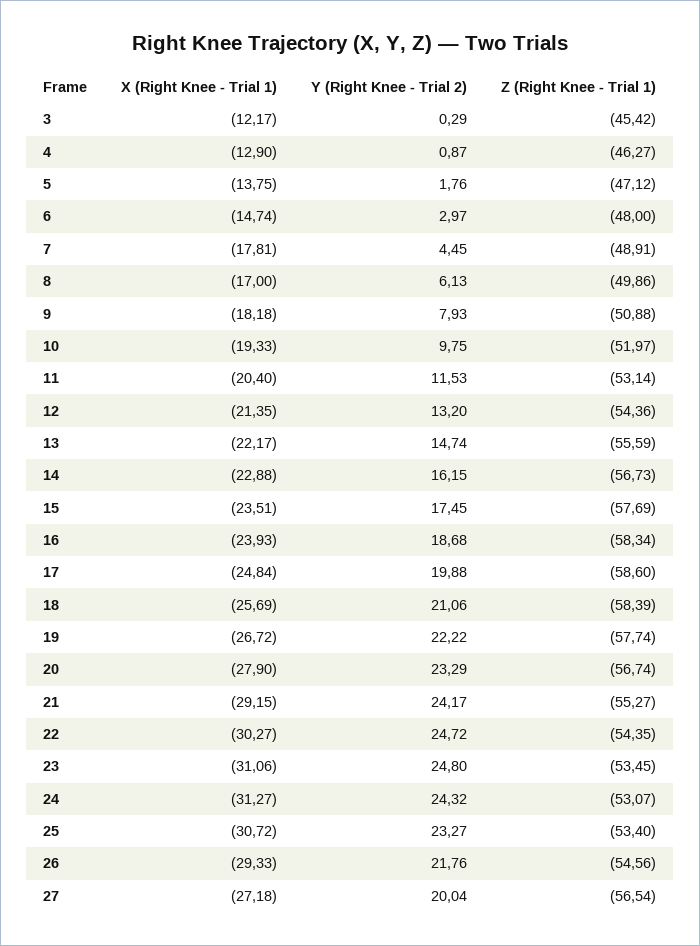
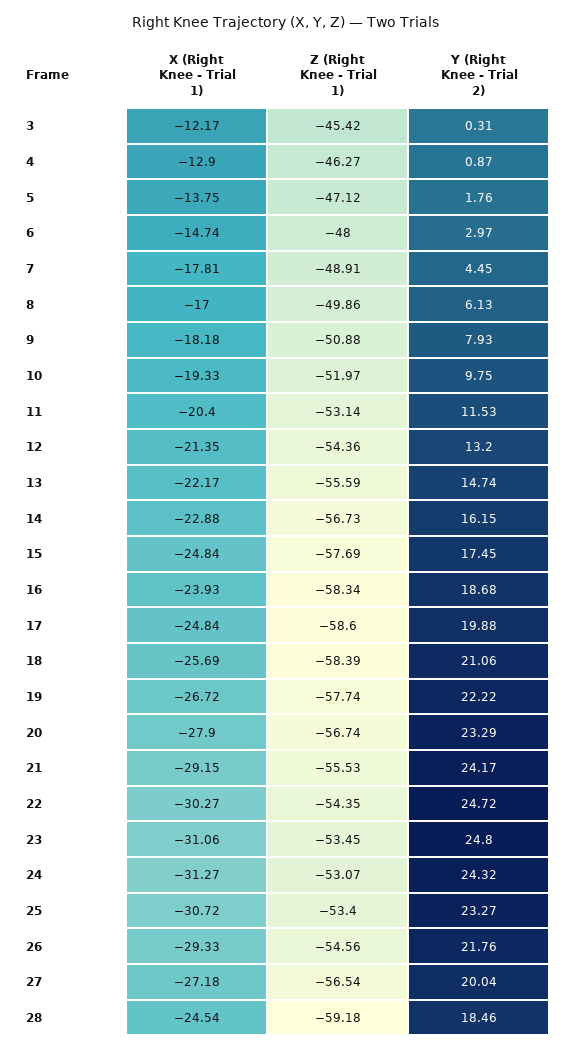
Y (Right Knee - Trial 2), 3: 0.29 -> 0.31
X (Right Knee - Trial 1), 15: -23.51 -> -24.84
Z (Right Knee - Trial 1), 21: -55.27 -> -55.53
X (Right Knee - Trial 1), 28: none -> -24.54
Z (Right Knee - Trial 1), 28: none -> -59.18
Y (Right Knee - Trial 2), 28: none -> 18.46

